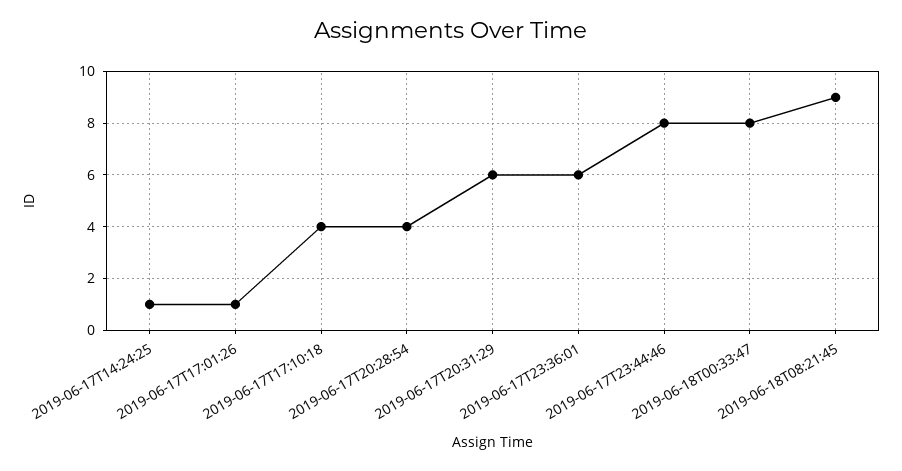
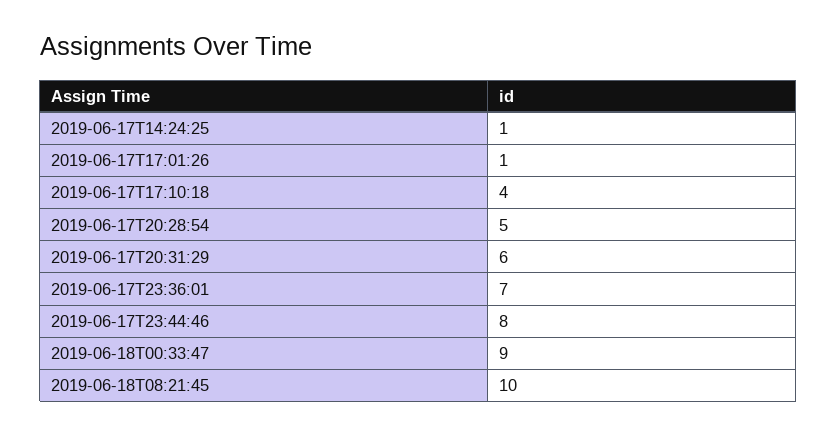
2019-06-17T20:28:54: 4 -> 5
2019-06-17T23:36:01: 6 -> 7
2019-06-18T00:33:47: 8 -> 9
2019-06-18T08:21:45: 9 -> 10

